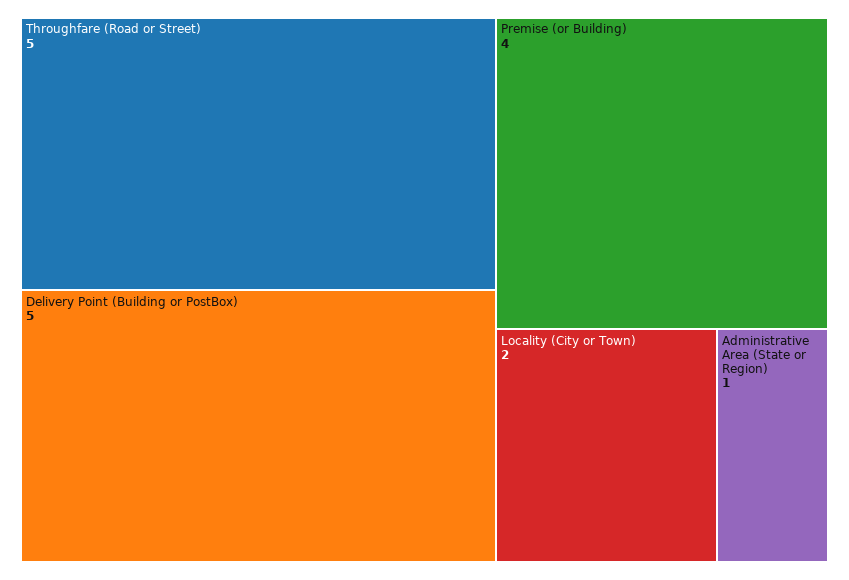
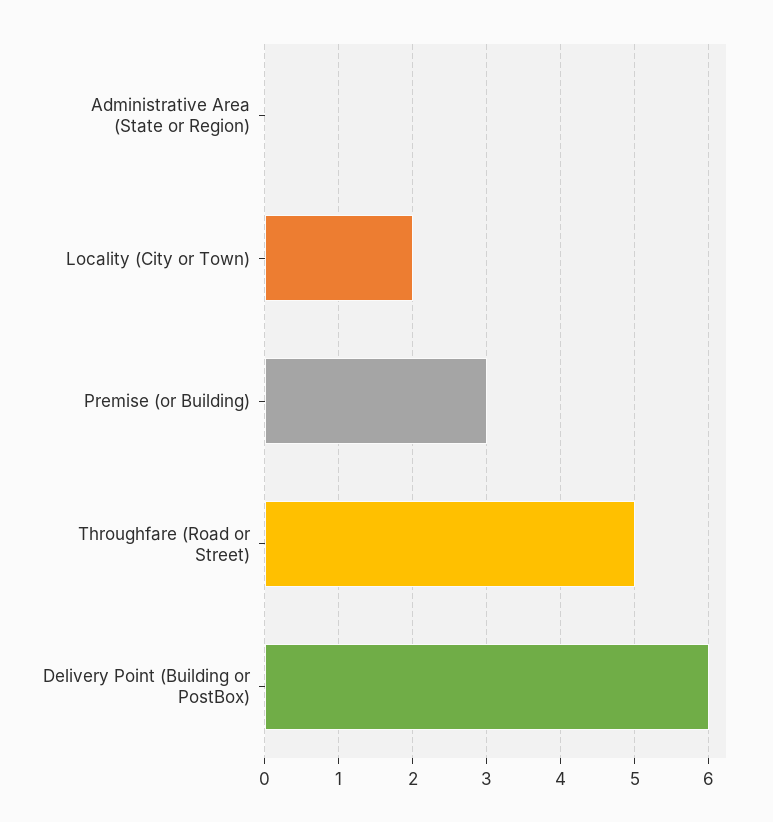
Delivery Point (Building or PostBox): 5 -> 6
Premise (or Building): 4 -> 3
Administrative Area (State or Region): 1 -> 0

